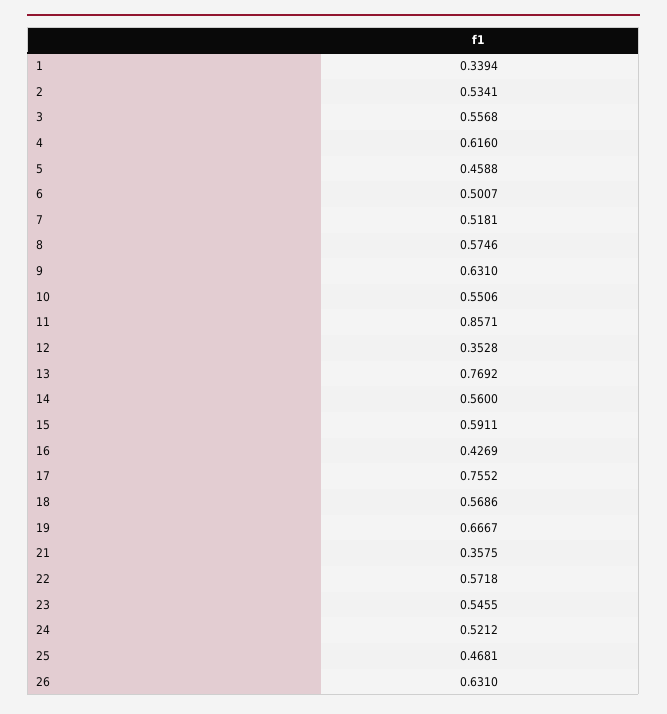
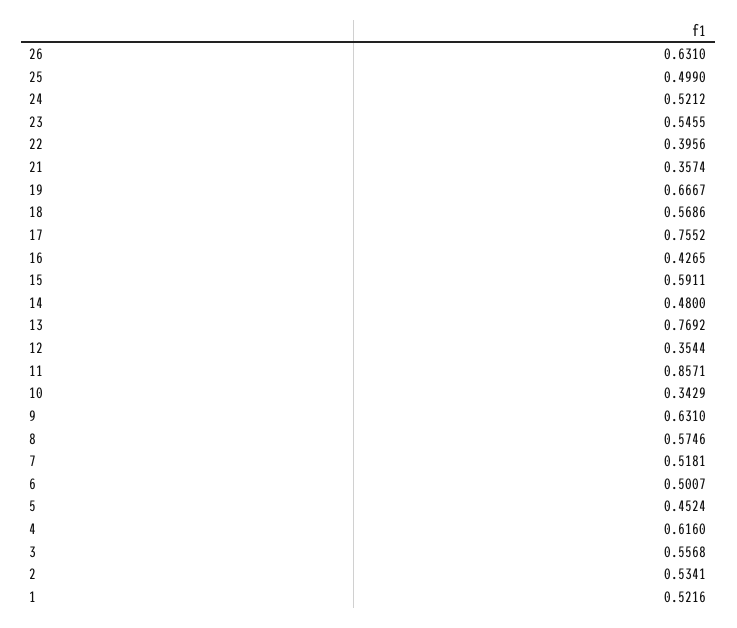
1: 0.3394 -> 0.5216
5: 0.4588 -> 0.4524
10: 0.5506 -> 0.3429
12: 0.3528 -> 0.3544
14: 0.56 -> 0.48
16: 0.4269 -> 0.4265
21: 0.3575 -> 0.3574
22: 0.5718 -> 0.3956
25: 0.4681 -> 0.499

